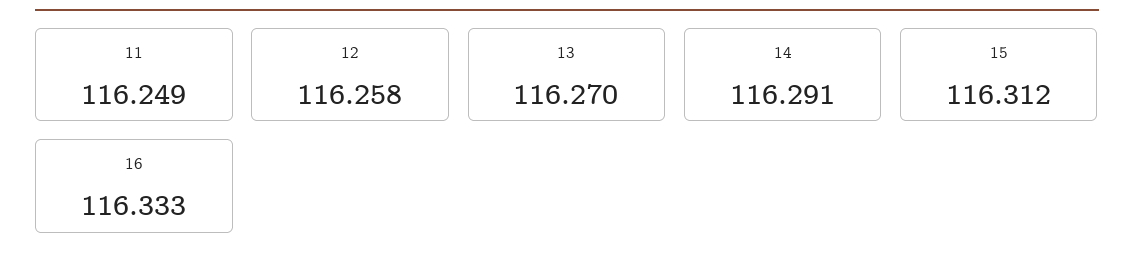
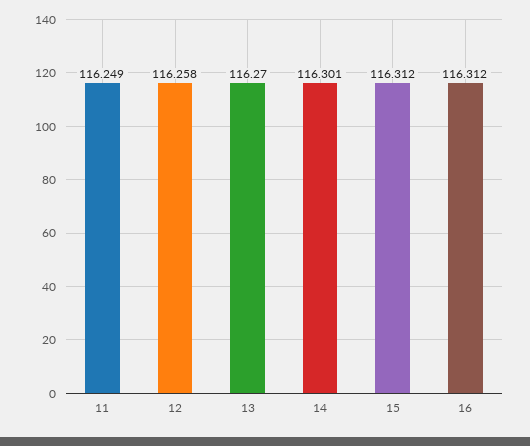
14: 116.291 -> 116.301
16: 116.333 -> 116.312

